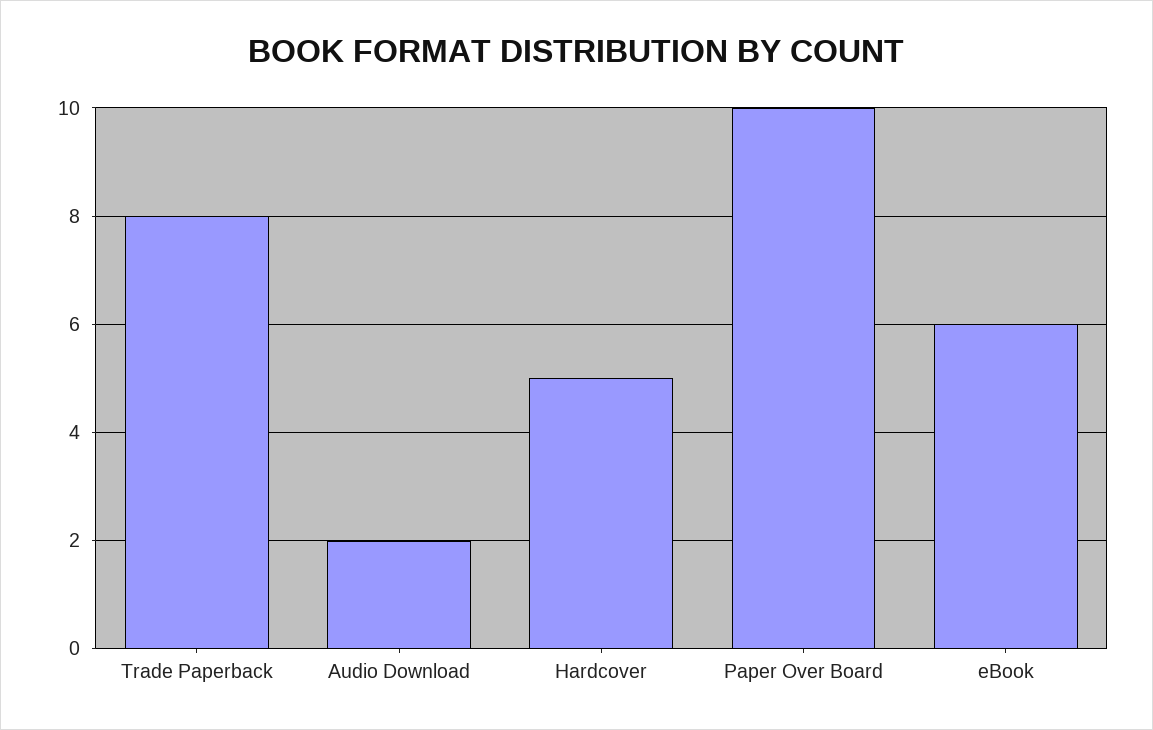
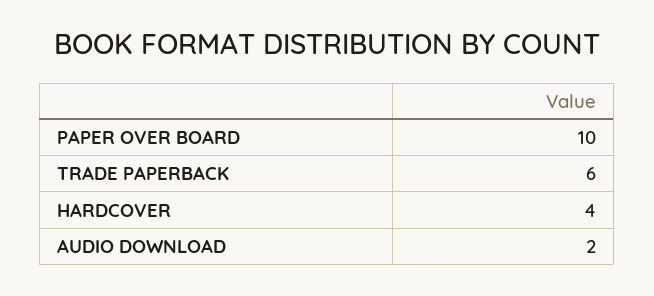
Trade Paperback: 8 -> 6
Hardcover: 5 -> 4
eBook: 6 -> none

